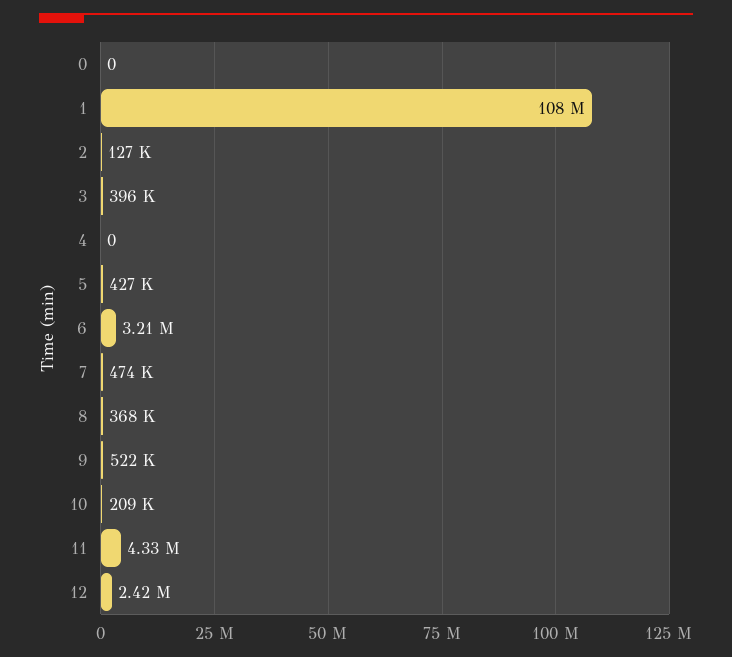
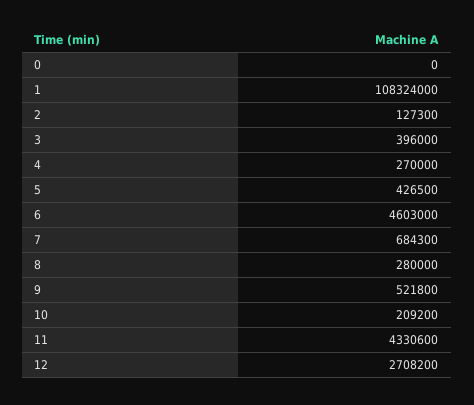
4: 0 -> 270000
6: 3210000 -> 4603000
7: 474000 -> 684300
8: 368000 -> 280000
12: 2420000 -> 2708200

